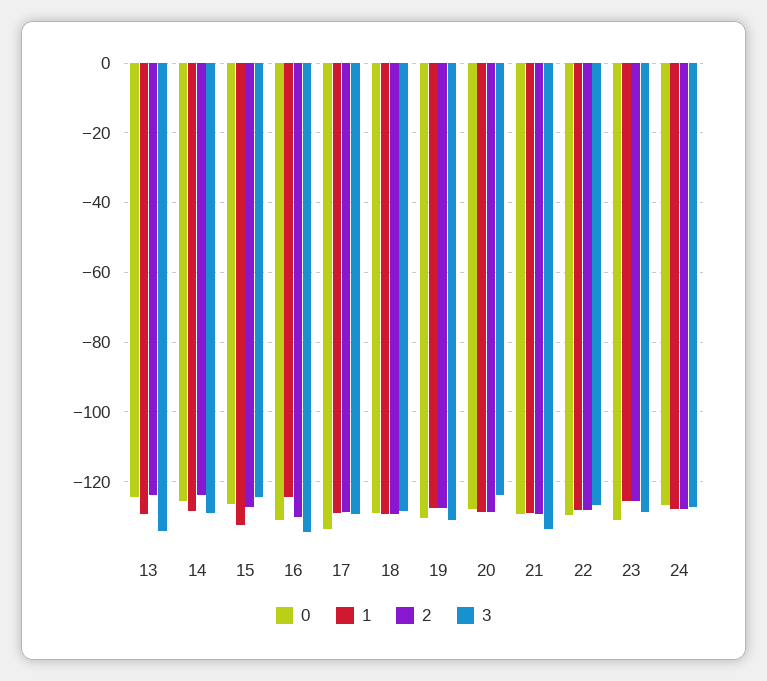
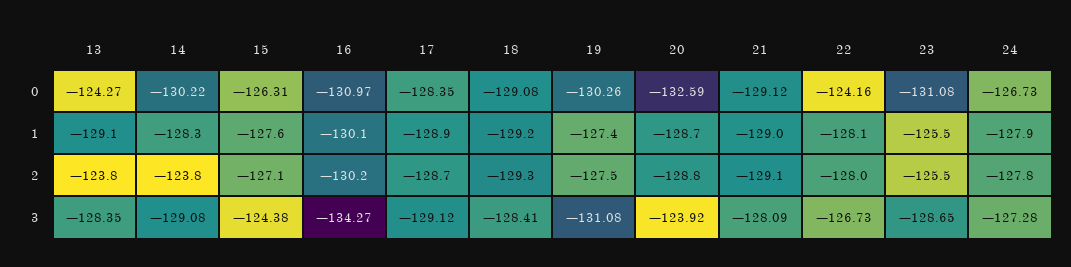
3, 13: -134 -> -128.35
0, 14: -126 -> -130.22
1, 15: -132 -> -127.6
1, 16: -124 -> -130.1
0, 17: -134 -> -128.35
0, 20: -128 -> -132.59
3, 21: -134 -> -128.09
0, 22: -130 -> -124.16

